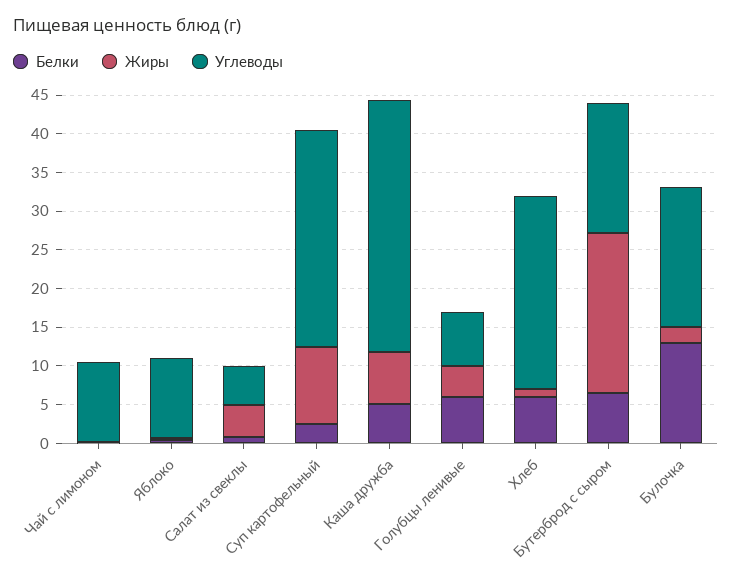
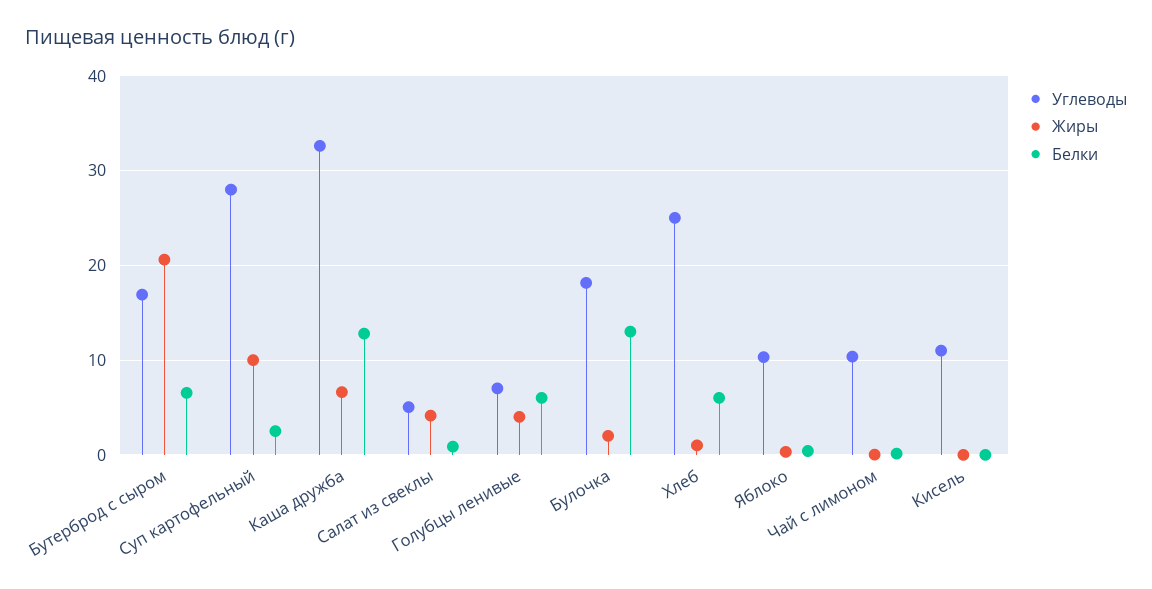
Белки, Каша дружба: 5 -> 13
Углеводы, Кисель: none -> 11
Жиры, Кисель: none -> 0
Белки, Кисель: none -> 0

